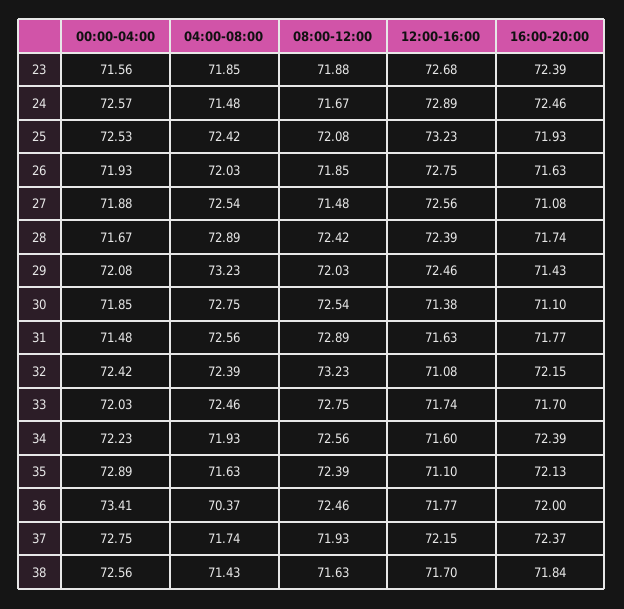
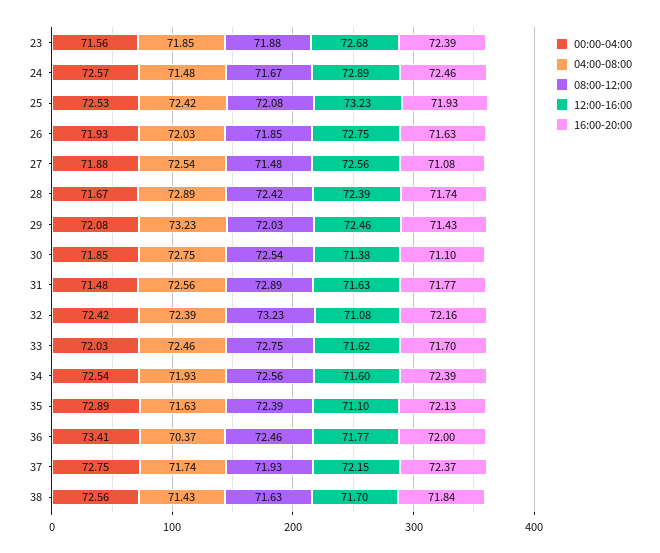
16:00-20:00, 32: 72.15 -> 72.16
12:00-16:00, 33: 71.74 -> 71.62
00:00-04:00, 34: 72.23 -> 72.54

